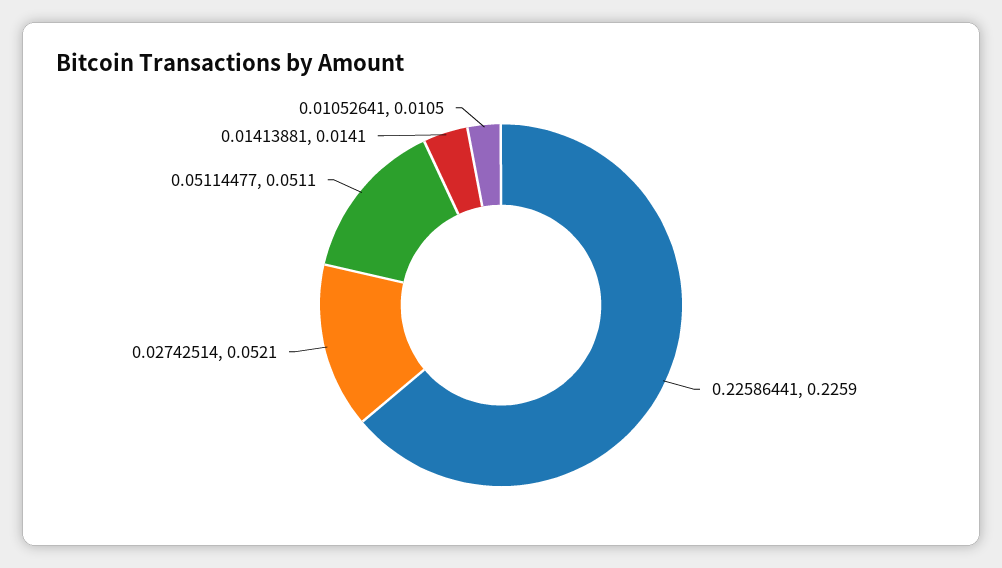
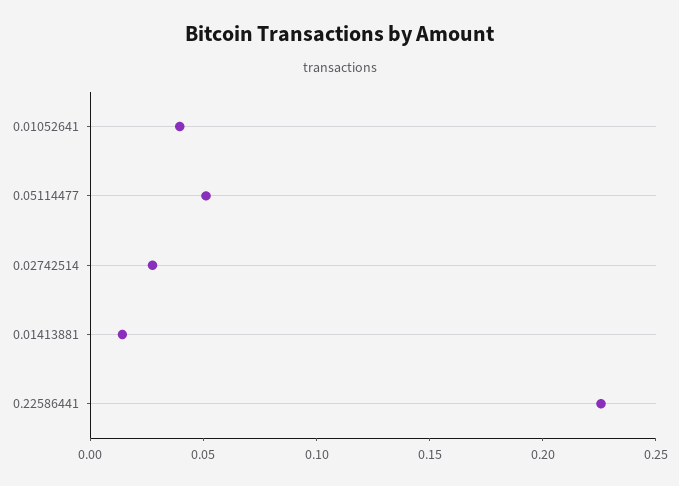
0.02742514: 0.0521 -> 0.03
0.01052641: 0.0105 -> 0.04

